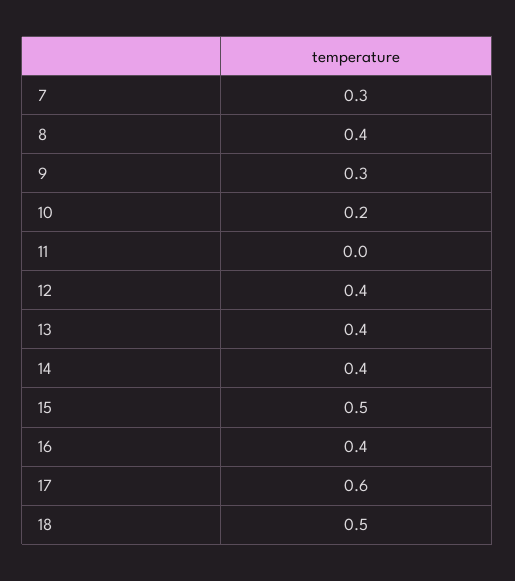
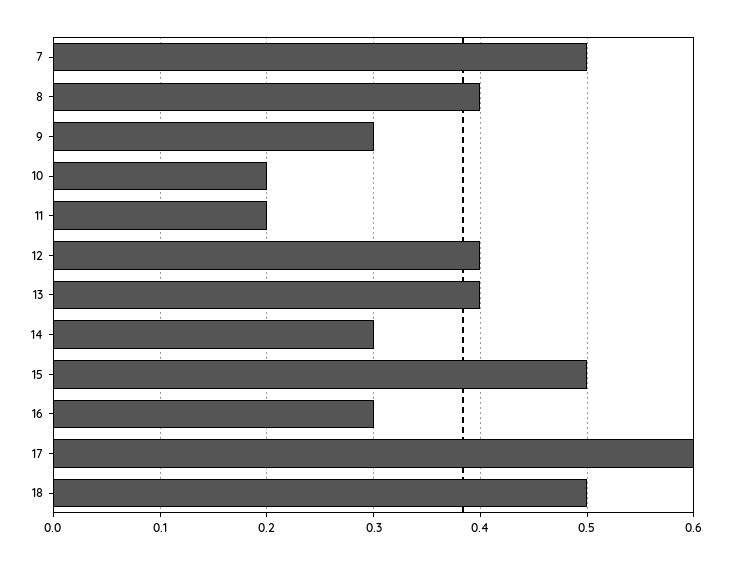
7: 0.3 -> 0.5
11: 0 -> 0.2
14: 0.4 -> 0.3
16: 0.4 -> 0.3

